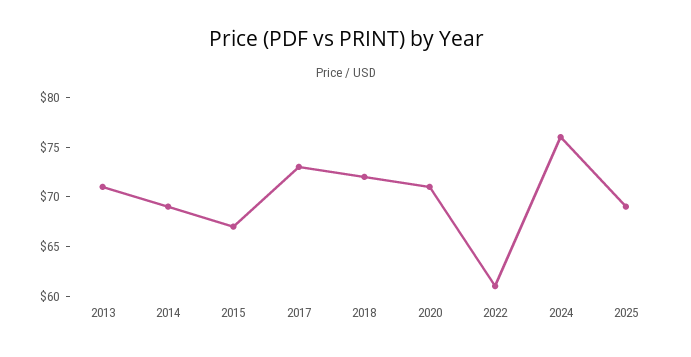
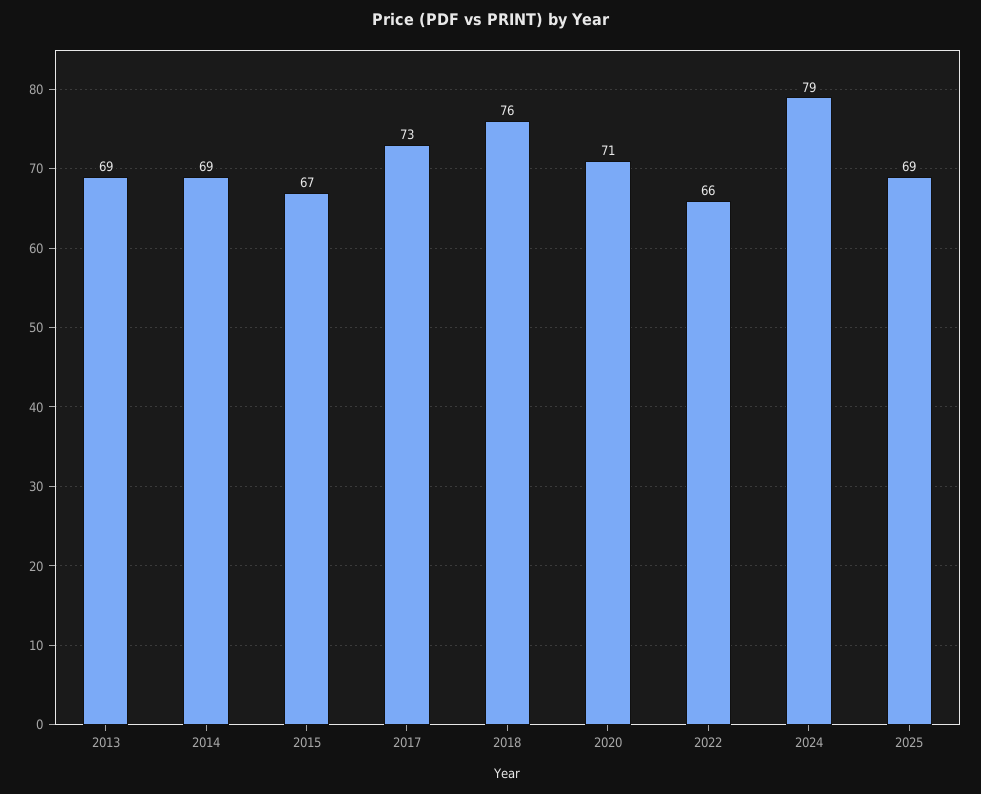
2013: 71 -> 69
2018: 72 -> 76
2022: 61 -> 66
2024: 76 -> 79

